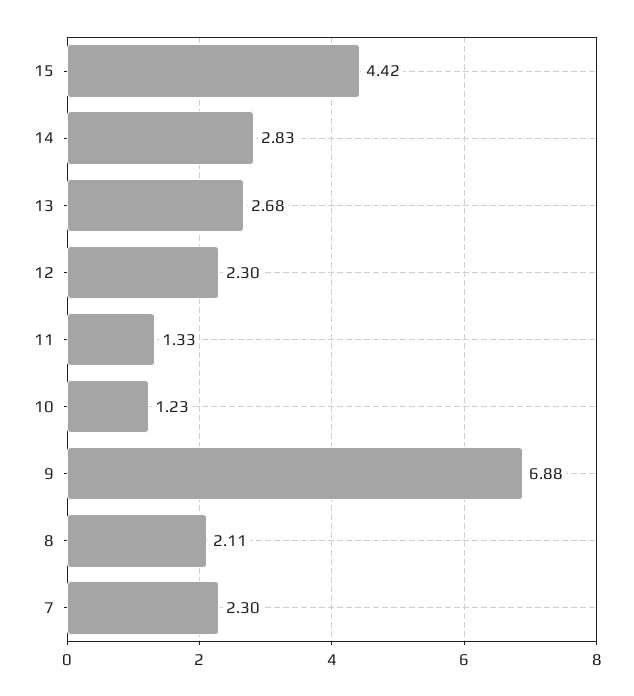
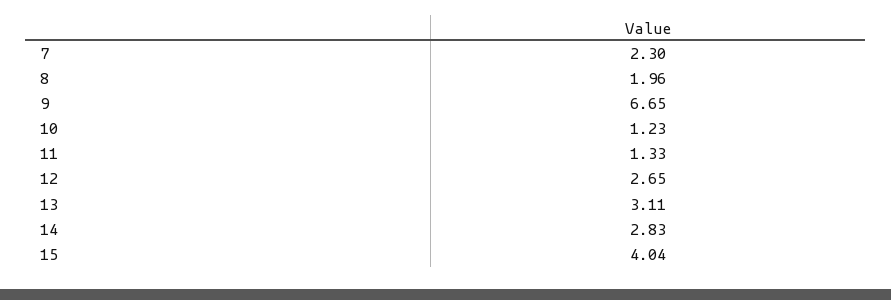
15: 4.42 -> 4.04
13: 2.68 -> 3.11
12: 2.3 -> 2.65
9: 6.88 -> 6.65
8: 2.11 -> 1.96

